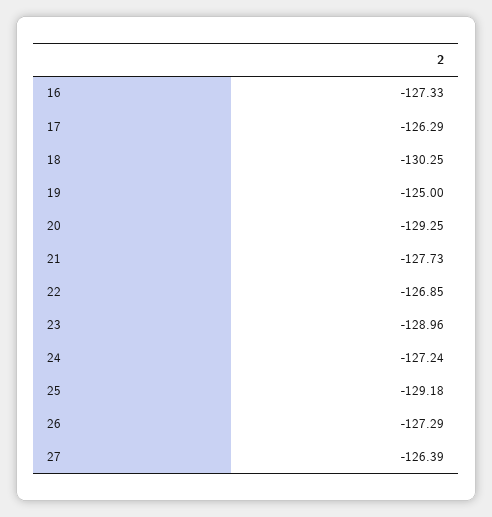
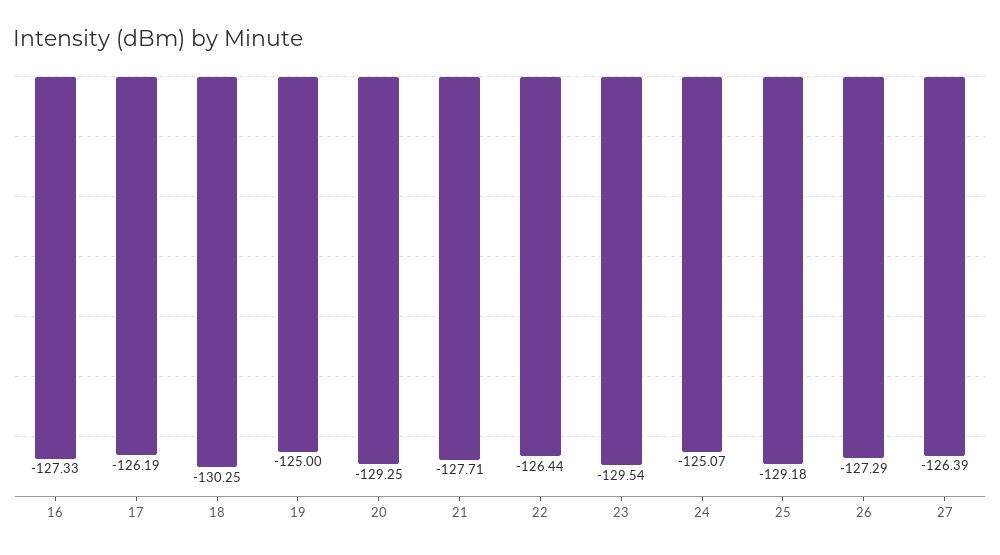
17: -126.29 -> -126.19
21: -127.73 -> -127.71
22: -126.85 -> -126.44
23: -128.96 -> -129.54
24: -127.24 -> -125.07

